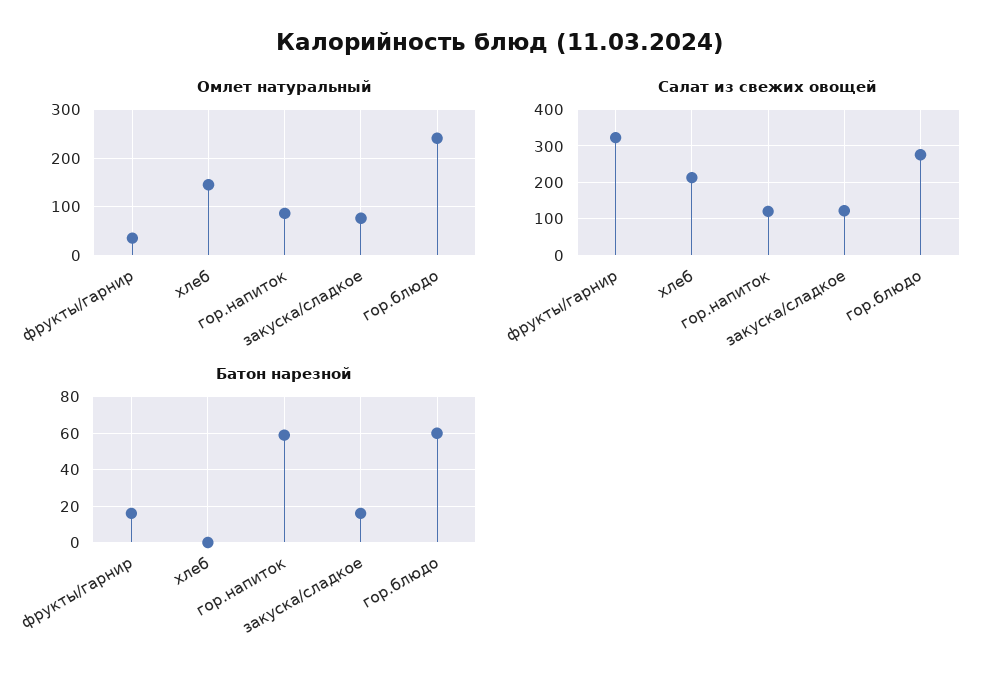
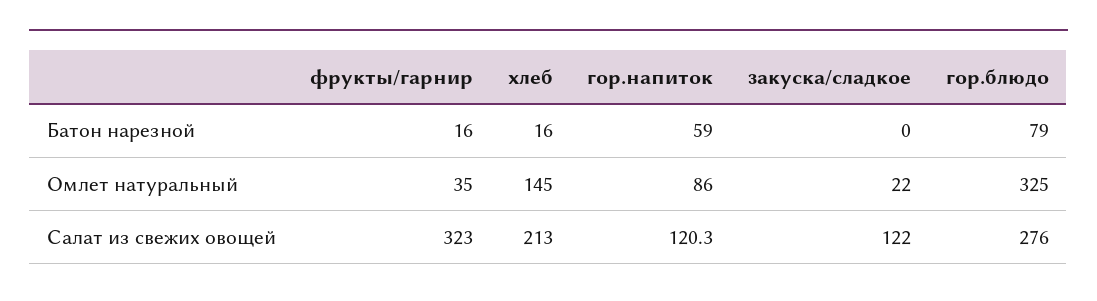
Омлет натуральный, закуска/сладкое: 80 -> 22
Омлет натуральный, гор.блюдо: 240 -> 325
Батон нарезной, хлеб: 0 -> 16
Батон нарезной, закуска/сладкое: 15 -> 0
Батон нарезной, гор.блюдо: 60 -> 79

